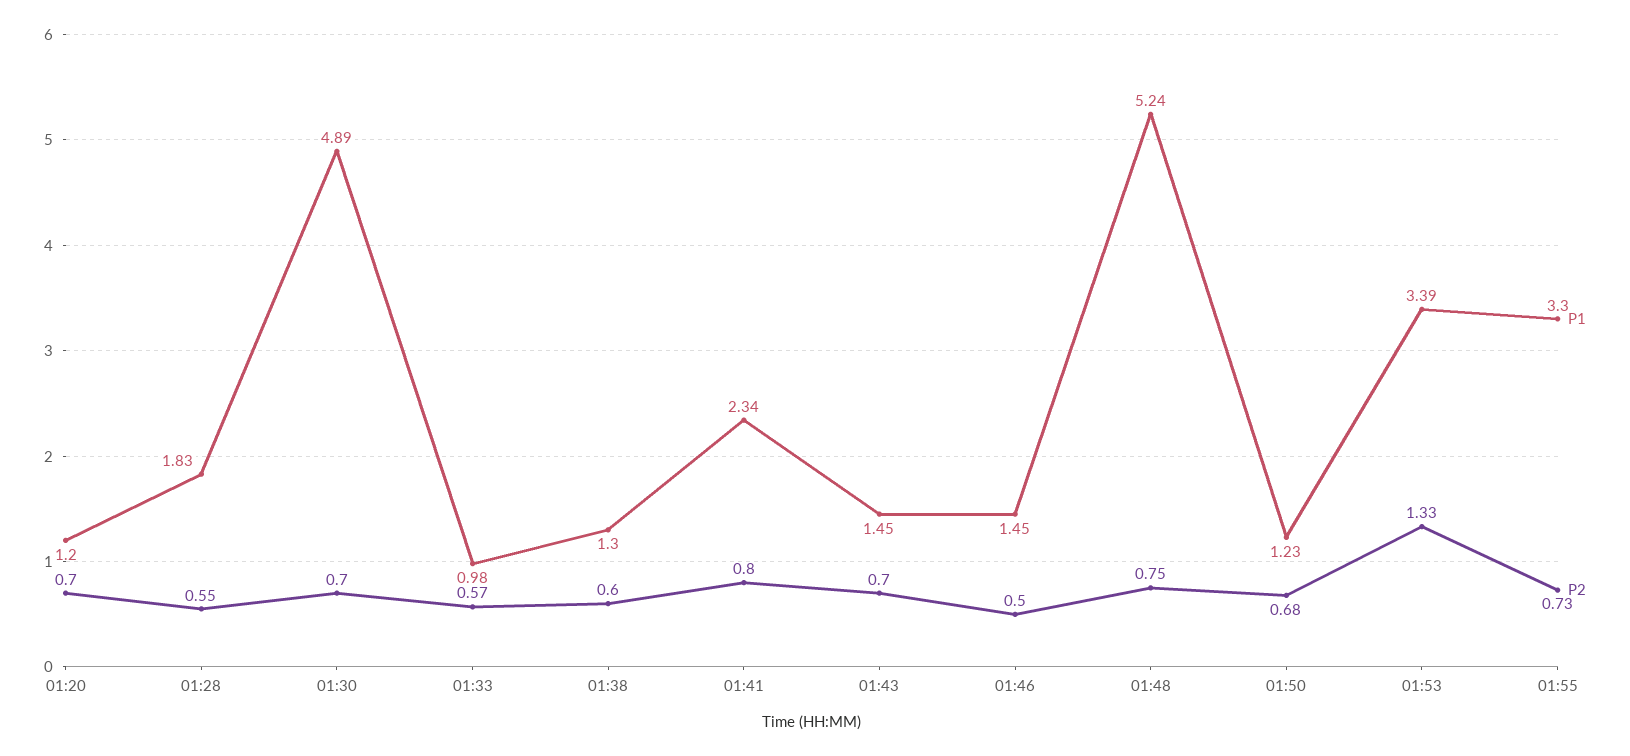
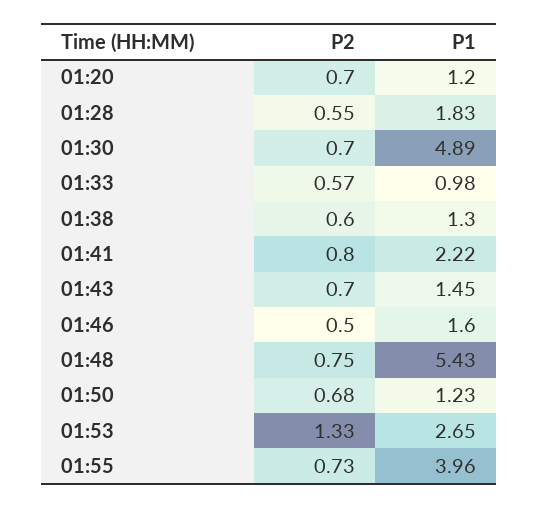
P1, 01:41: 2.34 -> 2.22
P1, 01:46: 1.45 -> 1.6
P1, 01:48: 5.24 -> 5.43
P1, 01:53: 3.39 -> 2.65
P1, 01:55: 3.3 -> 3.96

